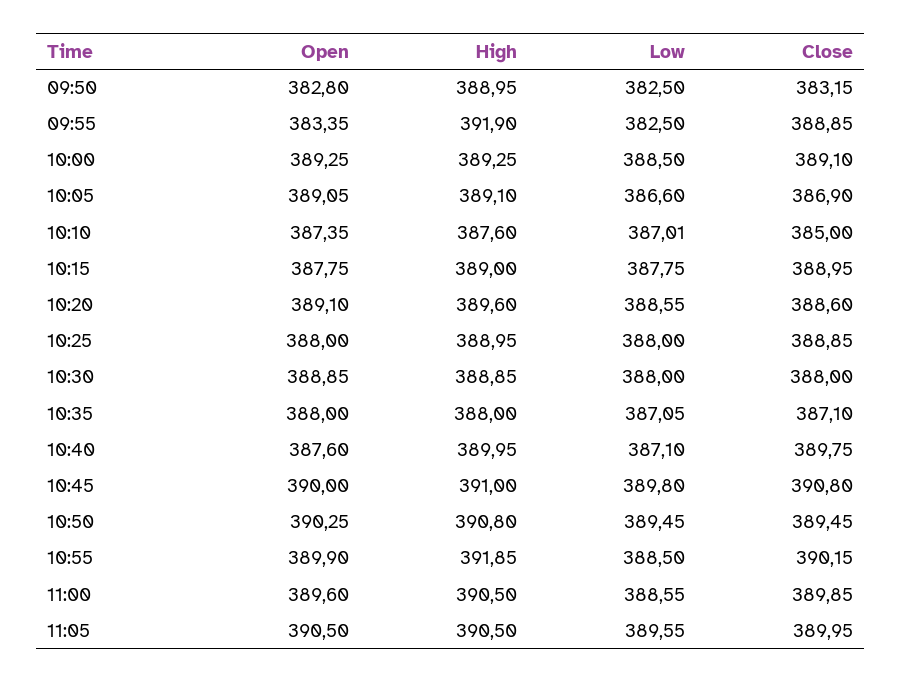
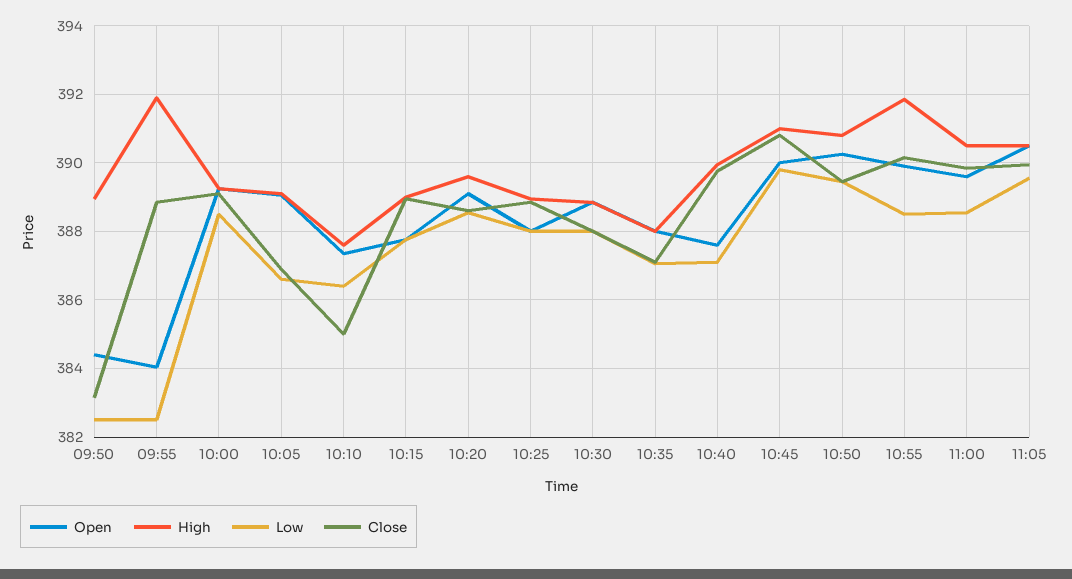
Open, 09:50: 382.8 -> 384.4
Open, 09:55: 383.35 -> 384
Low, 10:10: 387.01 -> 386.4

